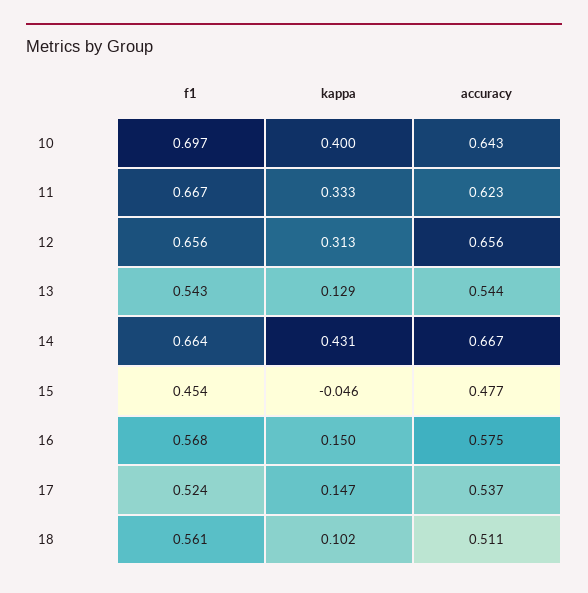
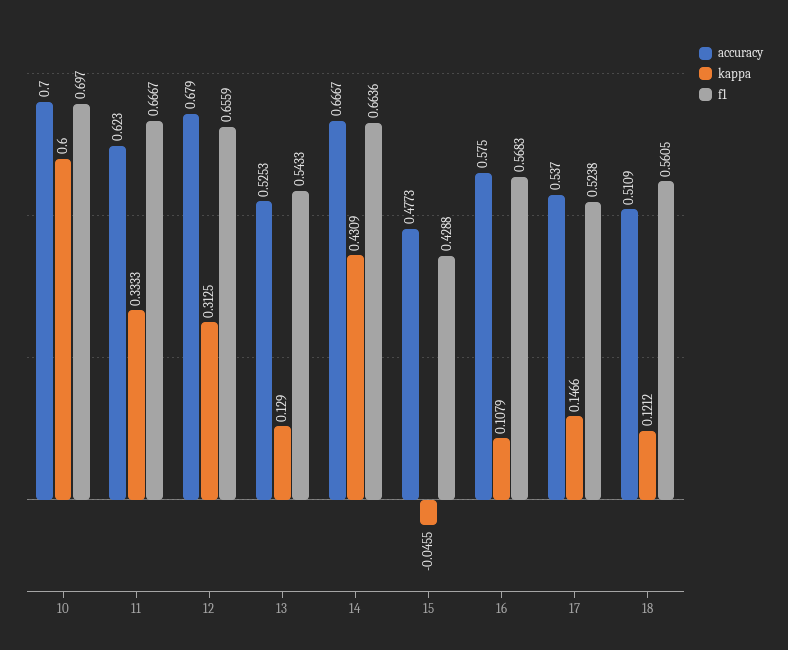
kappa, 10: 0.4 -> 0.6
accuracy, 10: 0.643 -> 0.7
accuracy, 12: 0.656 -> 0.679
accuracy, 13: 0.544 -> 0.5253
f1, 15: 0.454 -> 0.4288
kappa, 16: 0.15 -> 0.1079
kappa, 18: 0.102 -> 0.1212

